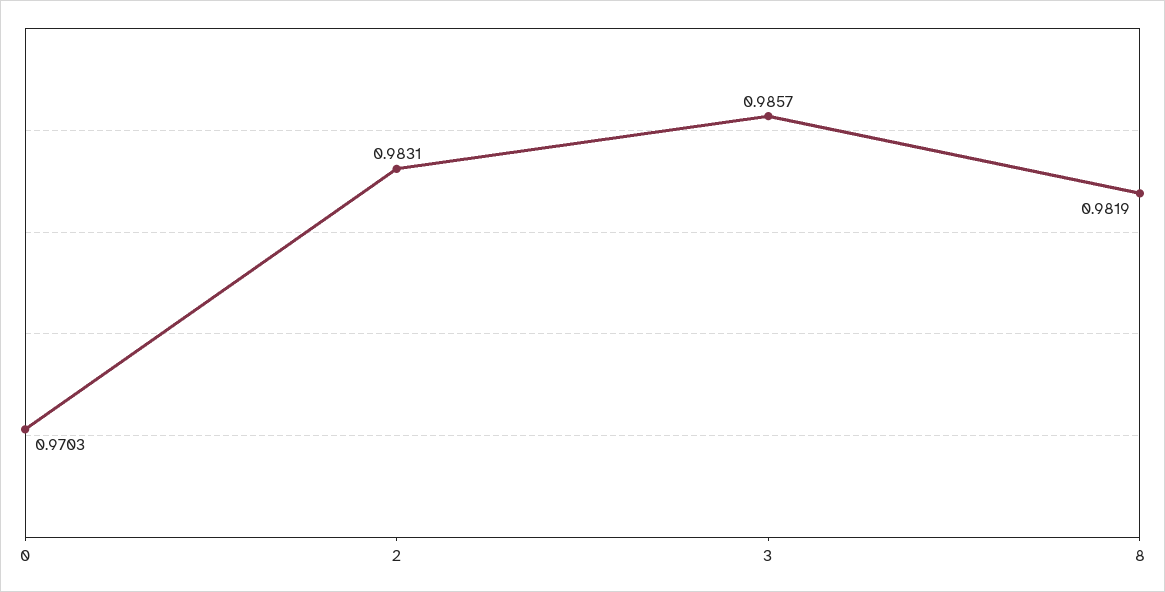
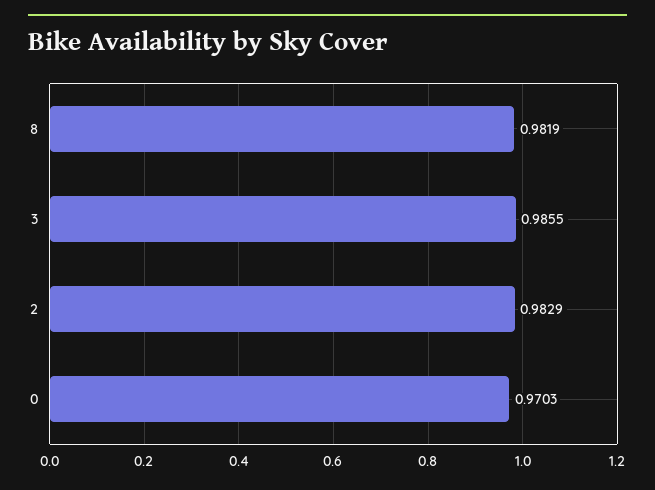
2: 0.9831 -> 0.9829
3: 0.9857 -> 0.9855

